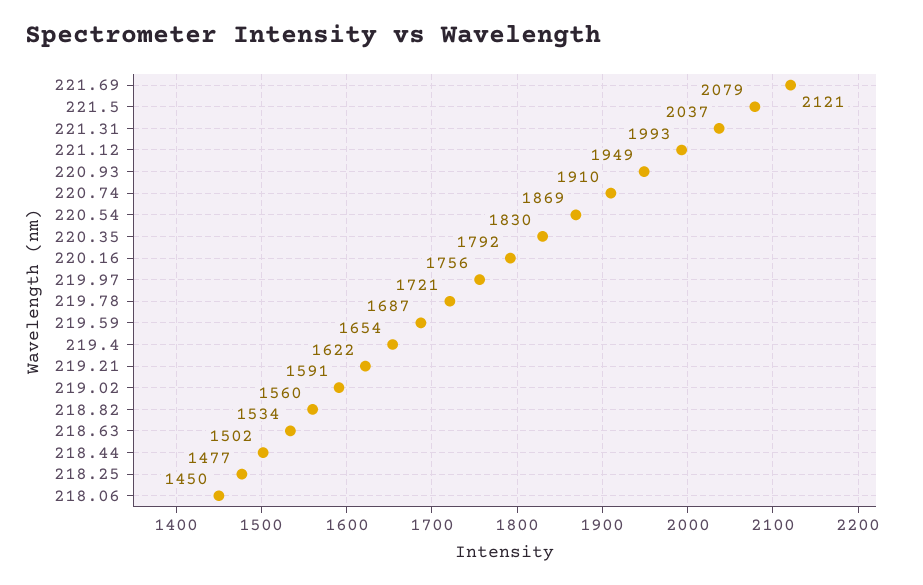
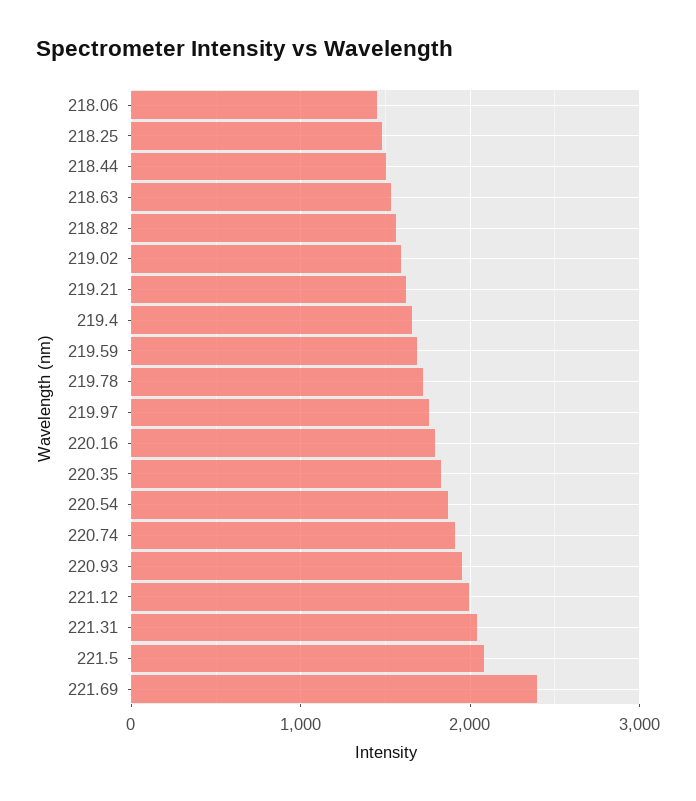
221.69: 2121 -> 2400

